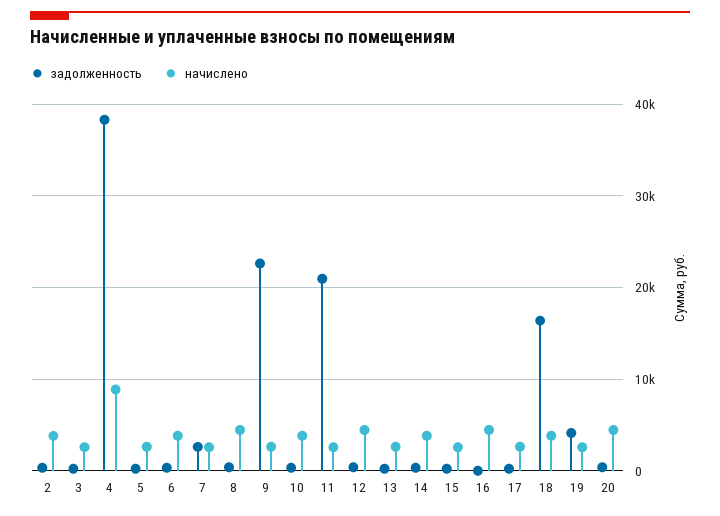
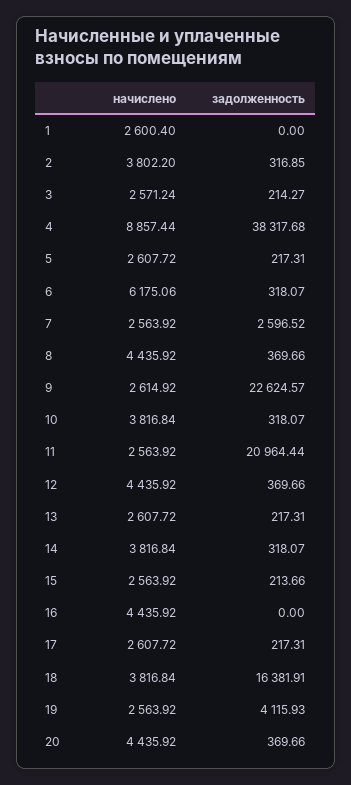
начислено, 6: 4000 -> 6175.06
начислено, 1: none -> 2600.4
задолженность, 1: none -> 0

